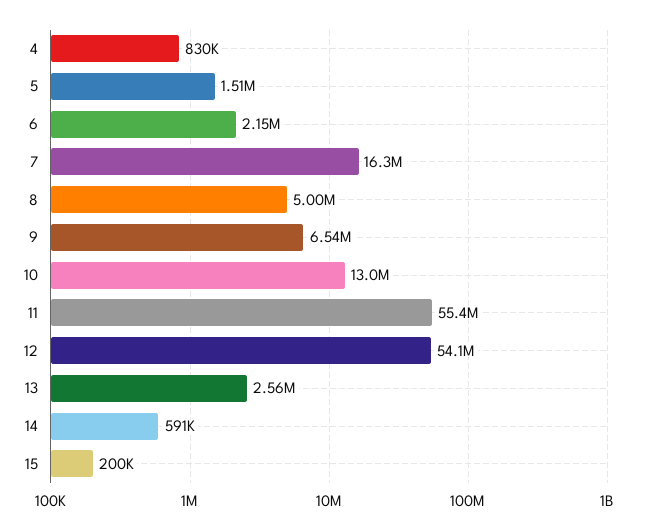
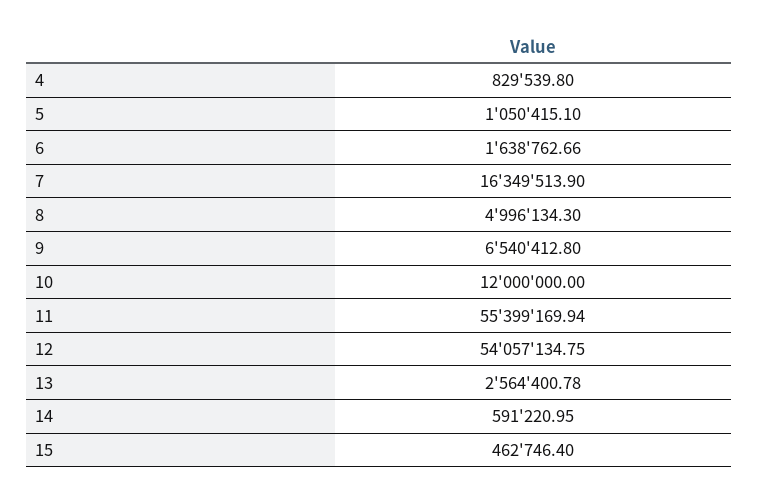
5: 1510000 -> 1050415.1
6: 2150000 -> 1638762.66
10: 13000000 -> 12000000
15: 200000 -> 462746.4

